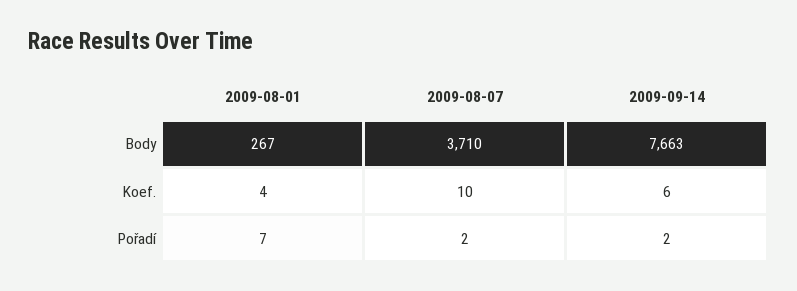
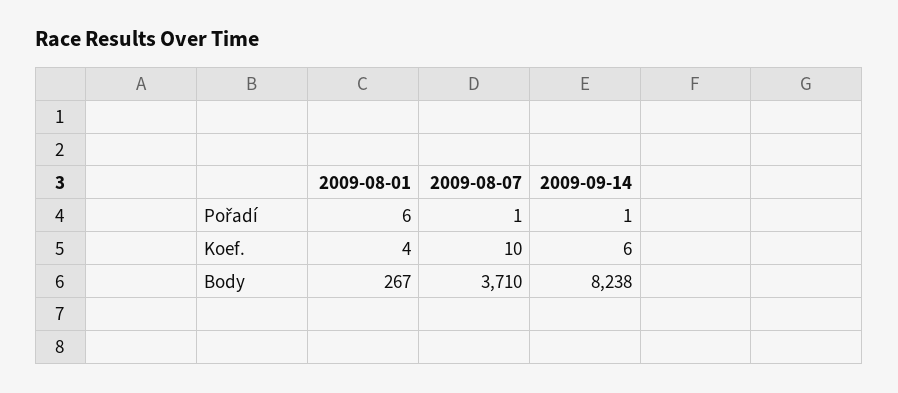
2009-09-14, Body: 7663 -> 8238
2009-08-01, Pořadí: 7 -> 6
2009-08-07, Pořadí: 2 -> 1
2009-09-14, Pořadí: 2 -> 1

